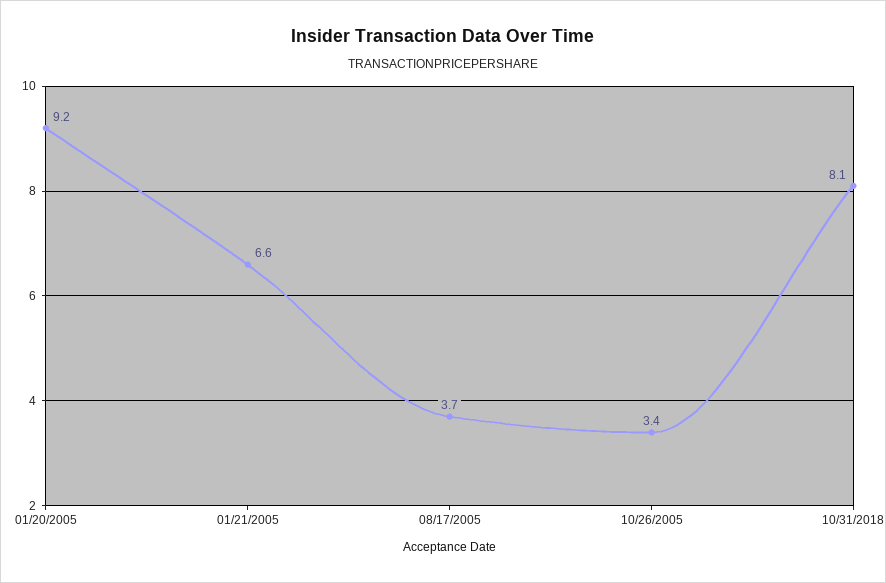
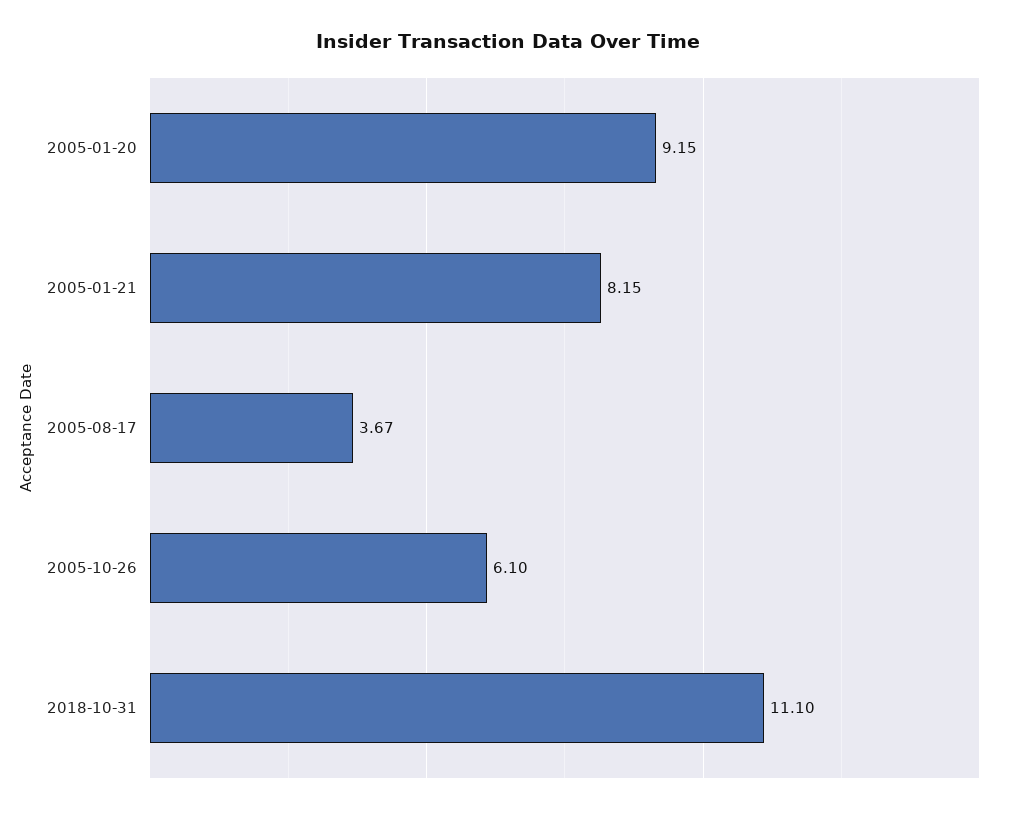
01/21/2005: 6.6 -> 8.15
10/26/2005: 3.4 -> 6.1
10/31/2018: 8.1 -> 11.1

